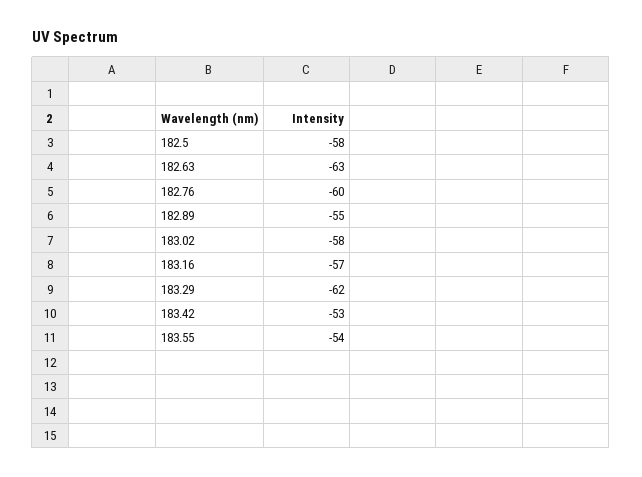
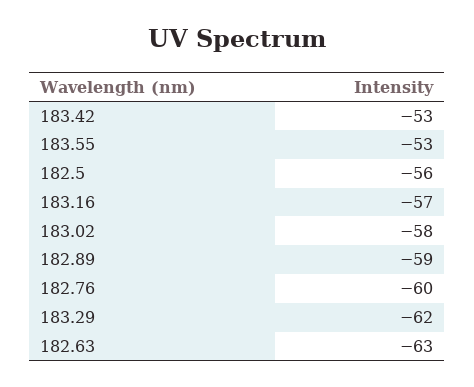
182.5: -58 -> -56
182.89: -55 -> -59
183.55: -54 -> -53

